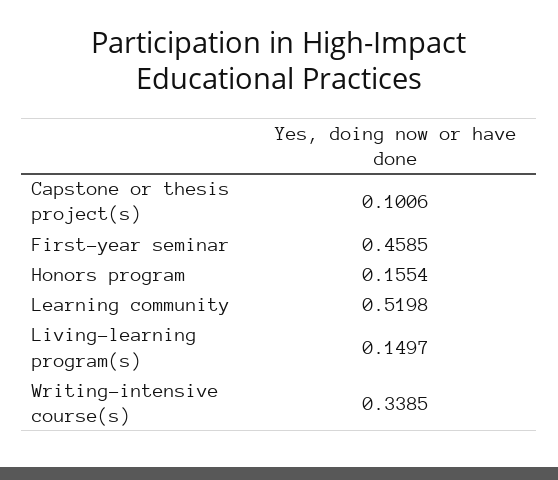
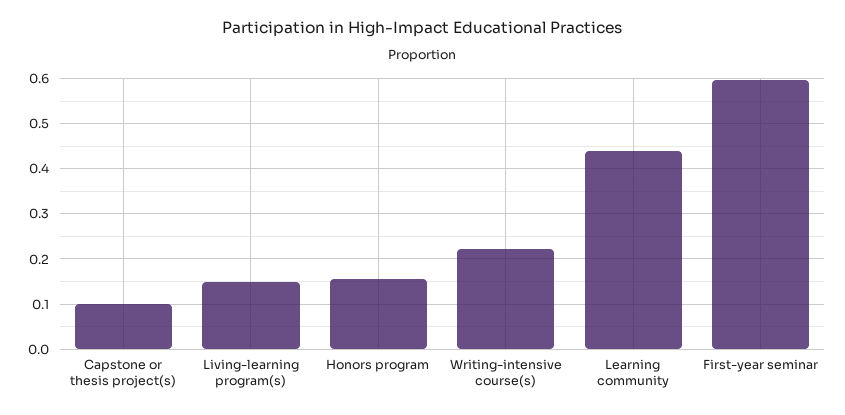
First-year seminar: 0.4585 -> 0.6
Learning community: 0.5198 -> 0.44
Writing-intensive course(s): 0.3385 -> 0.22

